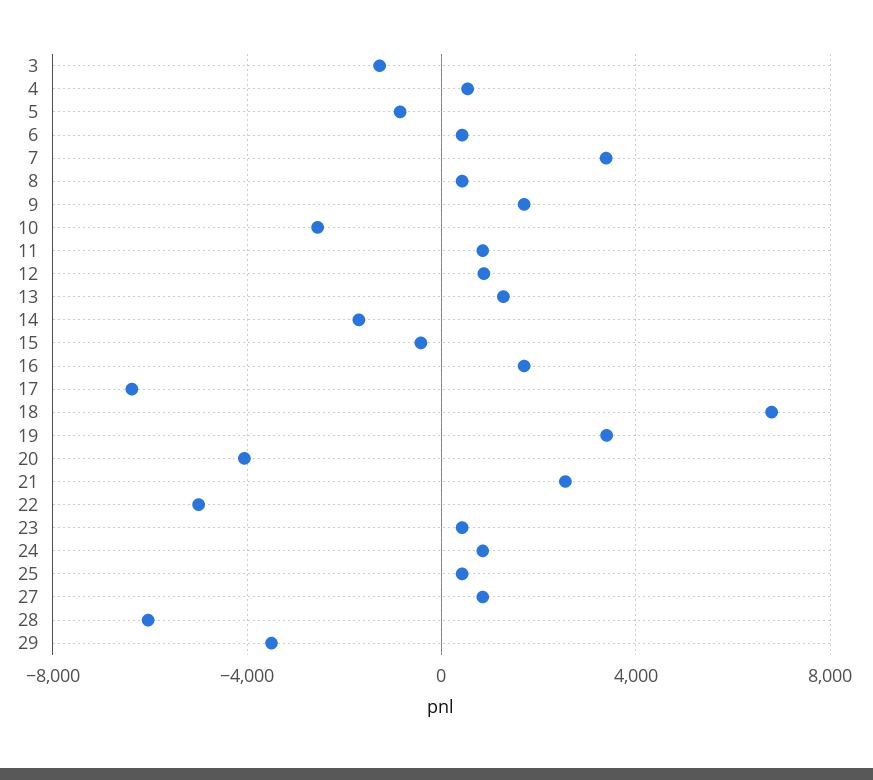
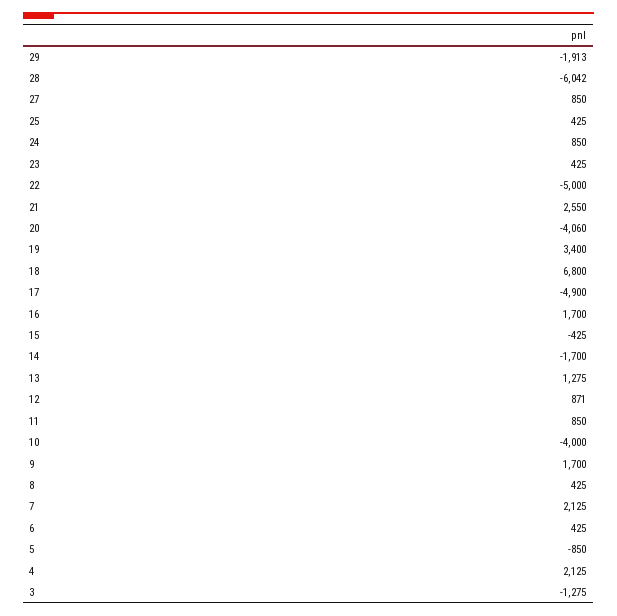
4: 500 -> 2125
7: 3500 -> 2125
10: -2500 -> -4000
17: -6500 -> -4900
29: -3500 -> -1913

